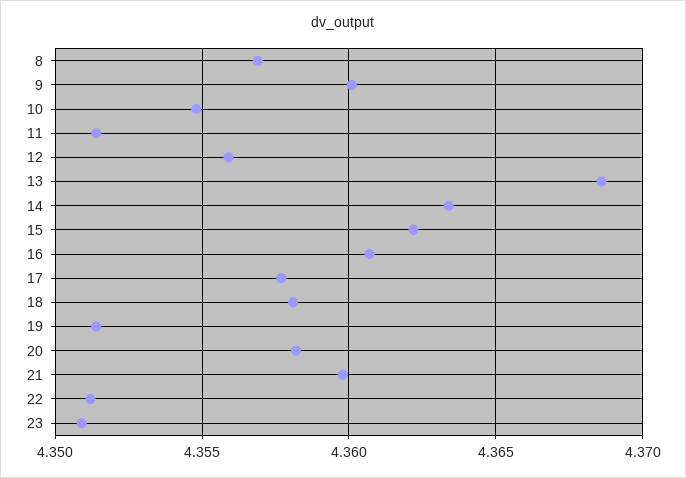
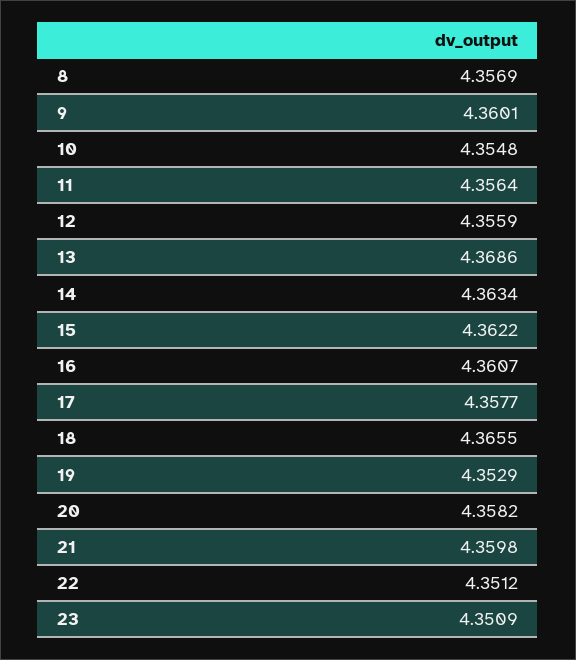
11: 4.3515 -> 4.3564
18: 4.358 -> 4.3655
19: 4.3515 -> 4.3529

